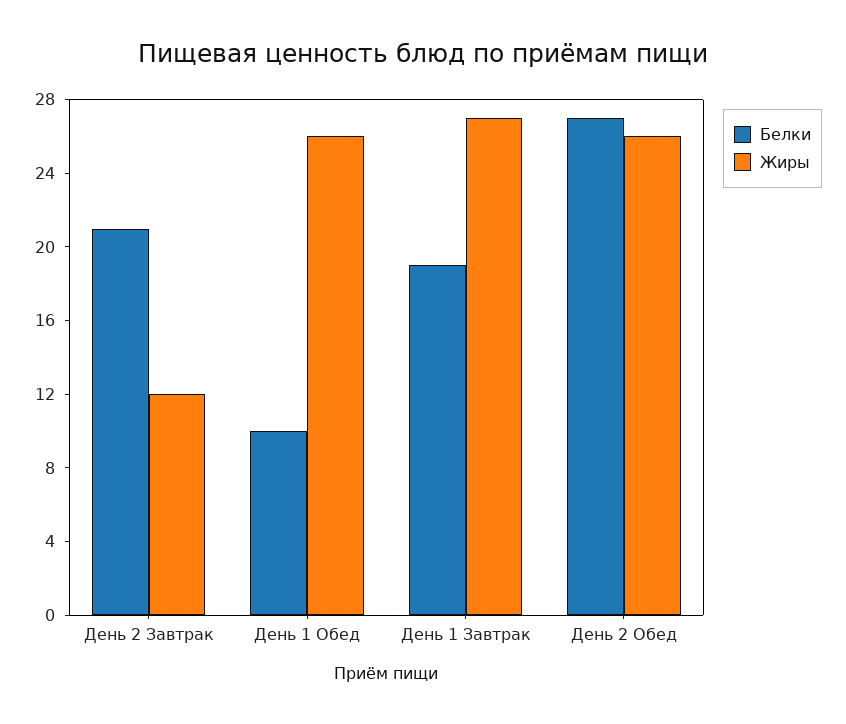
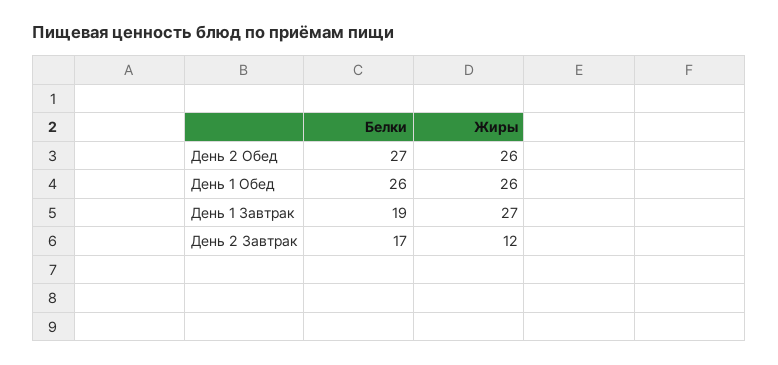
Белки, День 2 Завтрак: 21 -> 17
Белки, День 1 Обед: 10 -> 26

